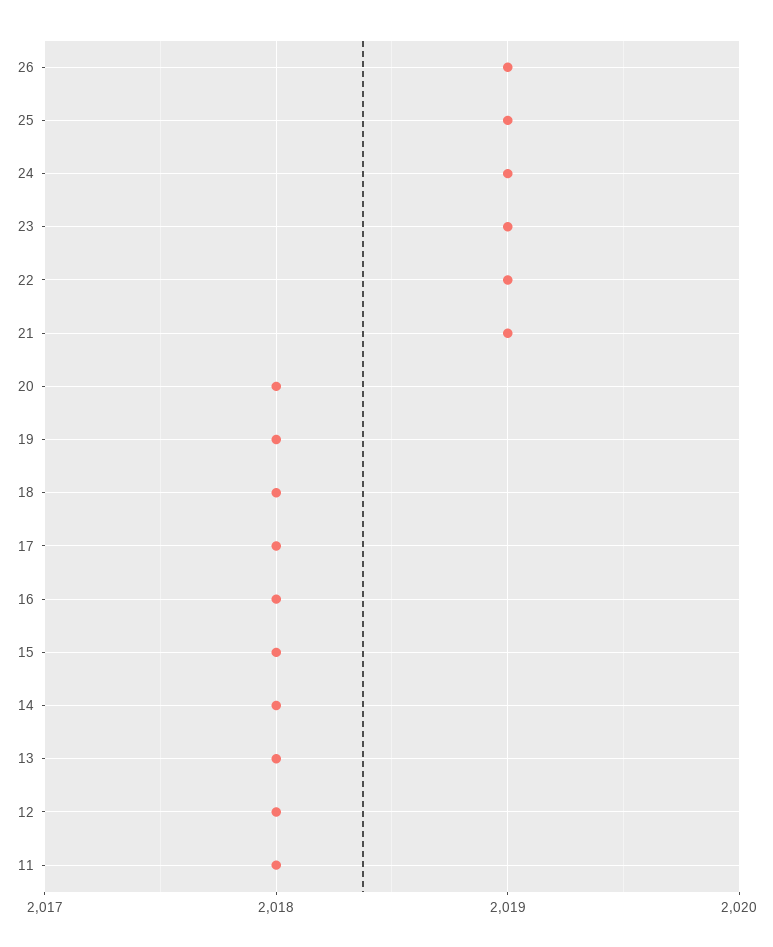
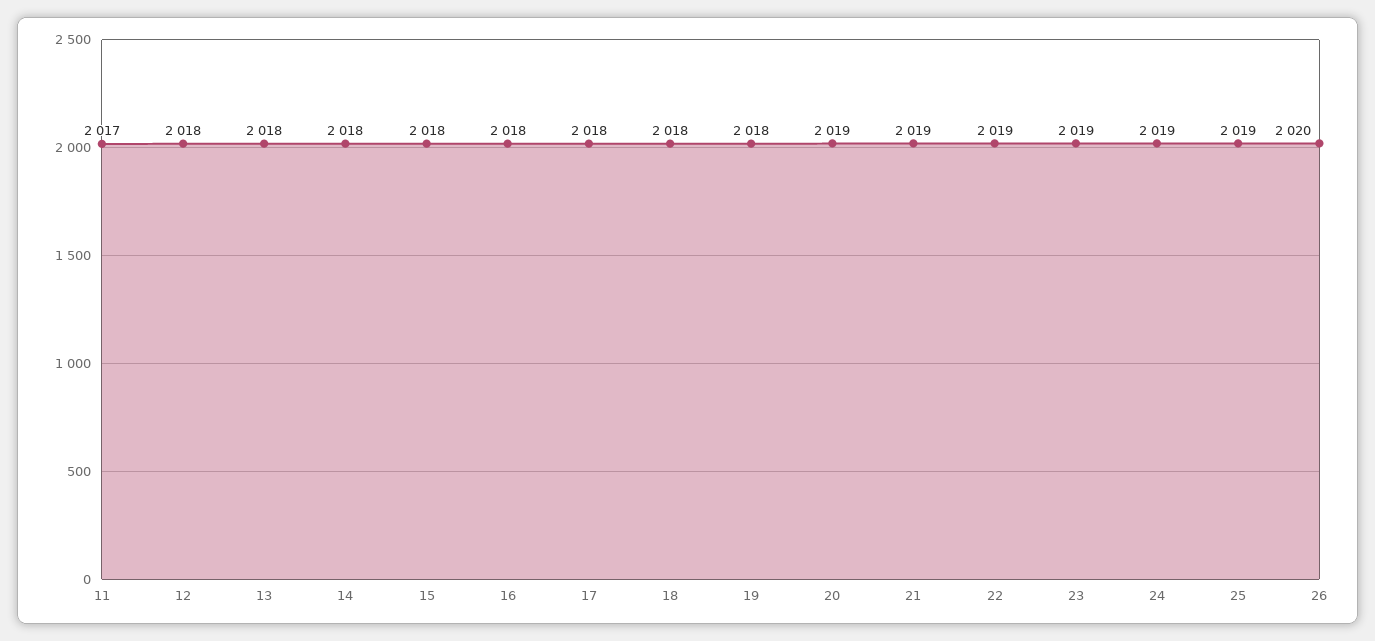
26: 2019 -> 2020
20: 2018 -> 2019
11: 2018 -> 2017

